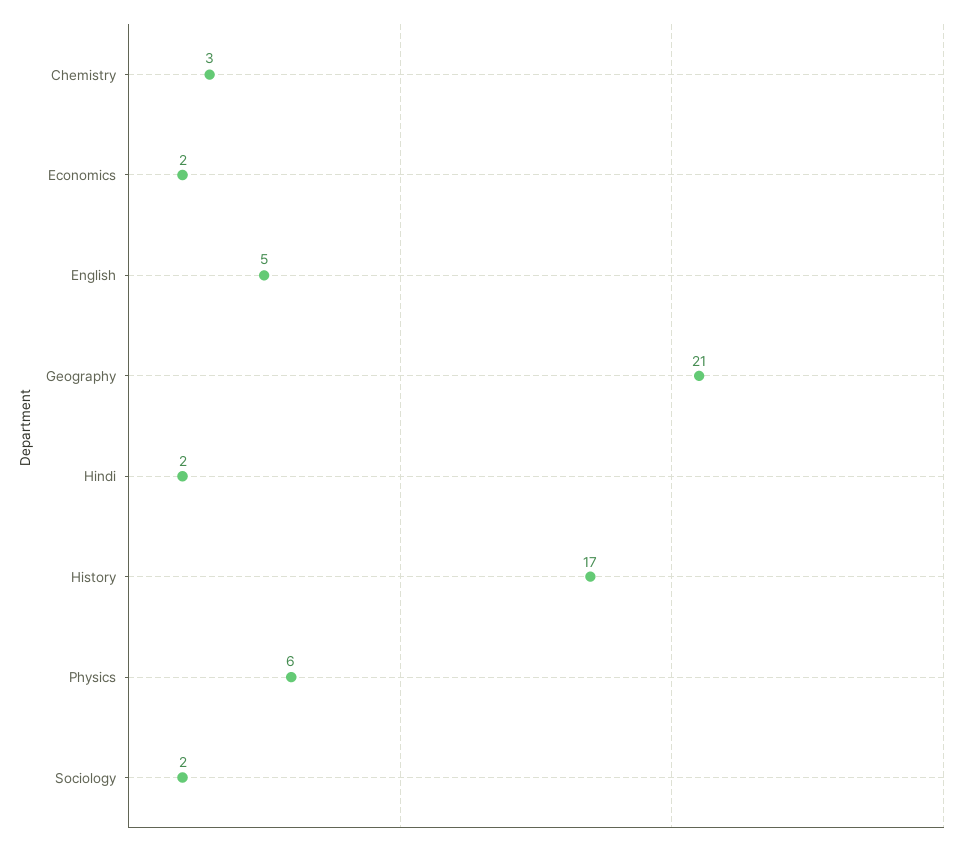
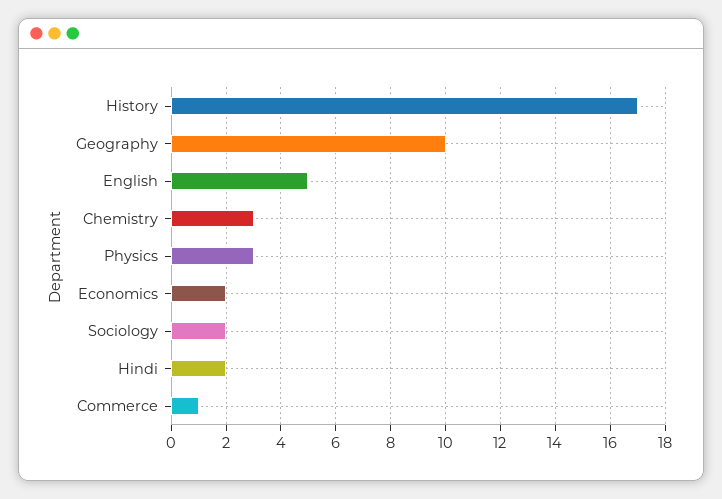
Geography: 21 -> 10
Physics: 6 -> 3
Commerce: none -> 1

